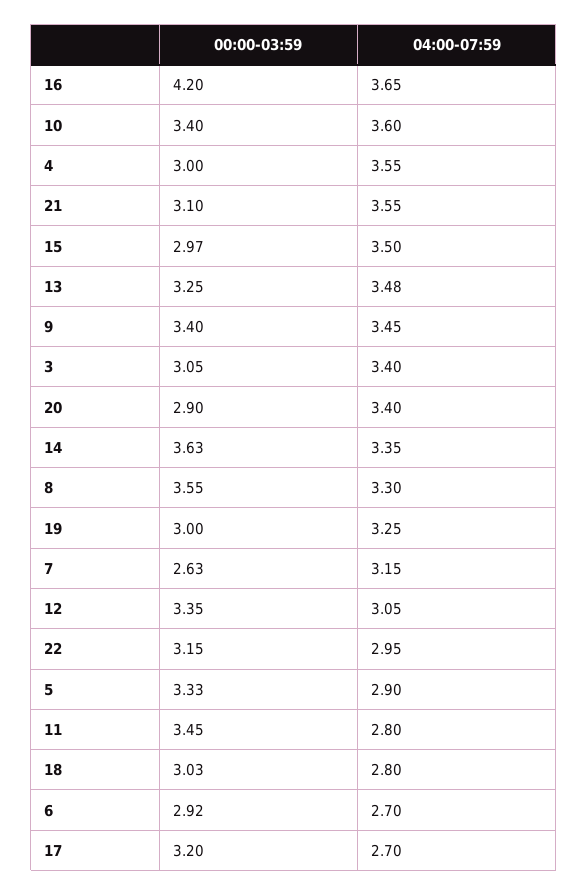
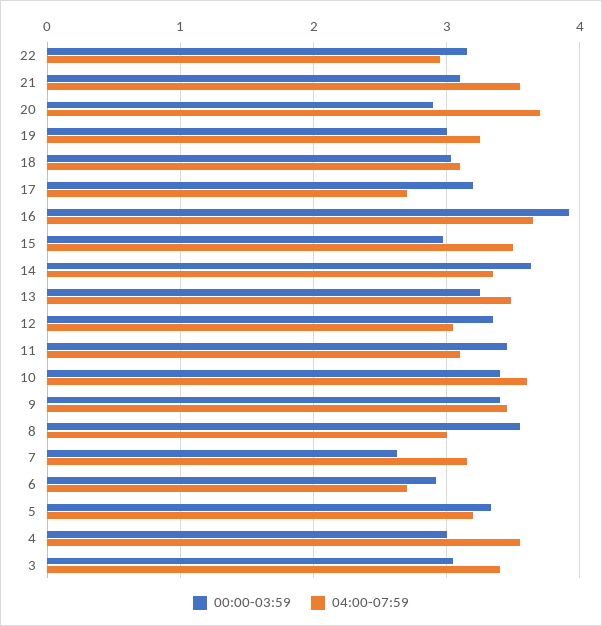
00:00-03:59, 16: 4.2 -> 3.9
04:00-07:59, 20: 3.4 -> 3.7
04:00-07:59, 8: 3.3 -> 3
04:00-07:59, 5: 2.9 -> 3.2
04:00-07:59, 11: 2.8 -> 3.1
04:00-07:59, 18: 2.8 -> 3.1

